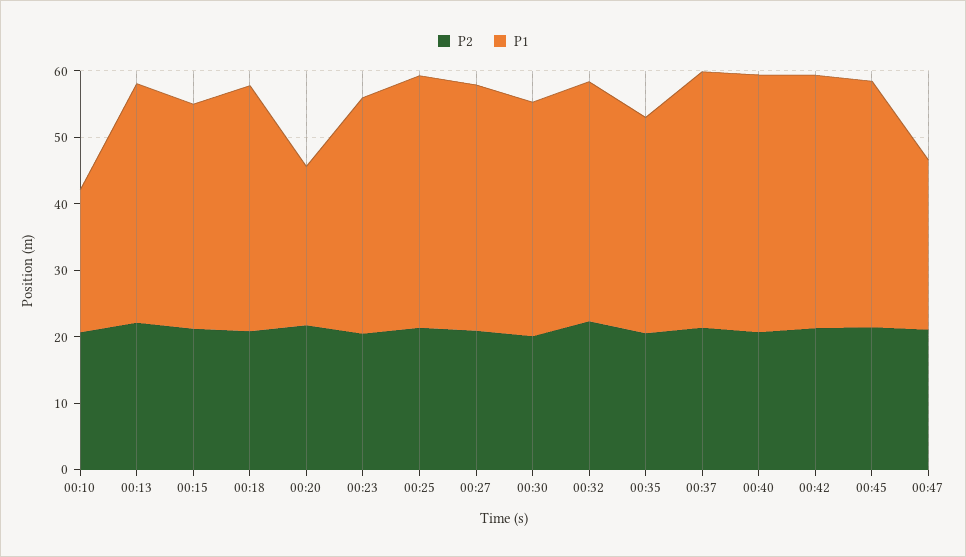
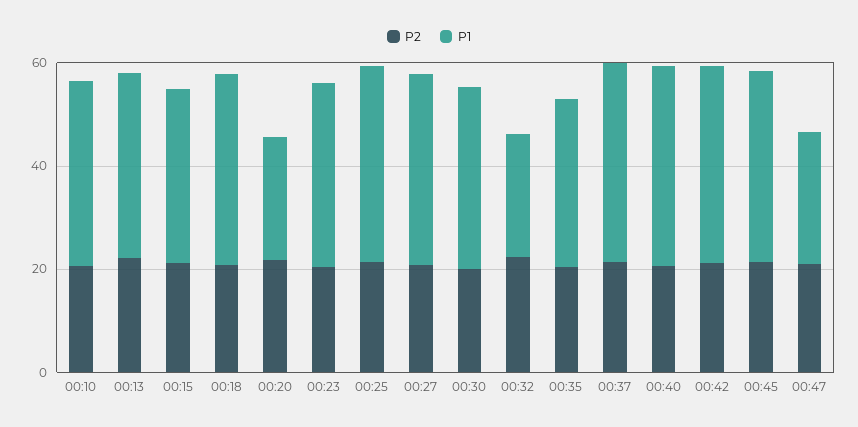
P1, 00:10: 22 -> 35
P1, 00:32: 36 -> 25

